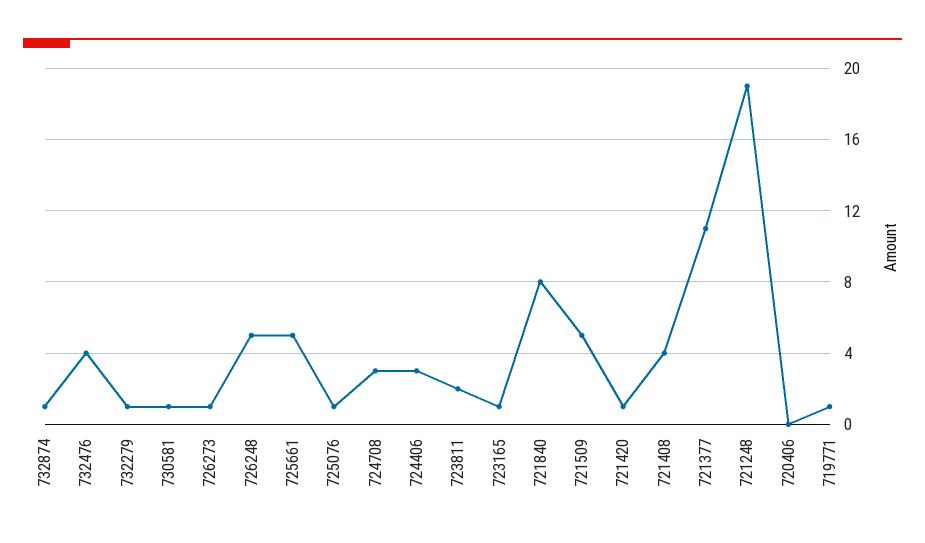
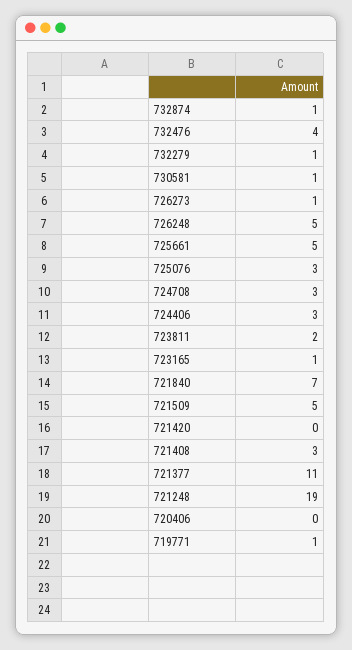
725076: 1 -> 3
721840: 8 -> 7
721420: 1 -> 0
721408: 4 -> 3

